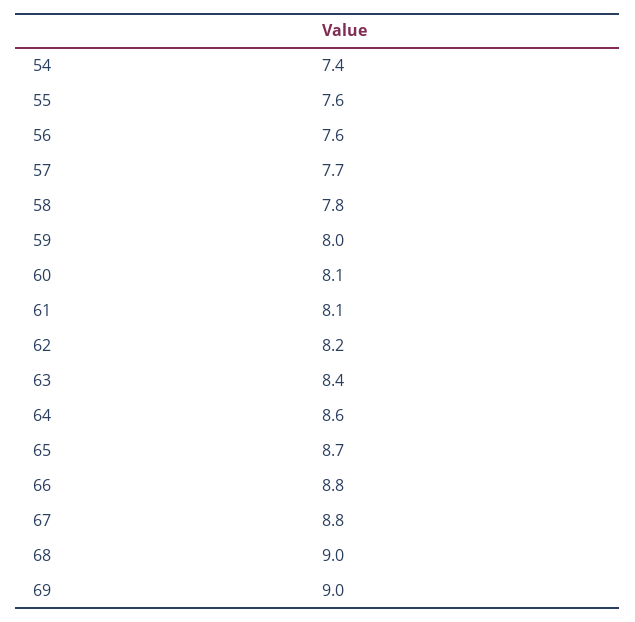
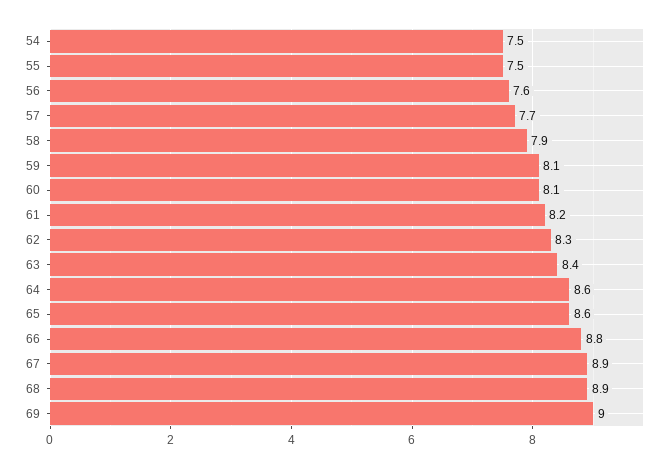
54: 7.4 -> 7.5
55: 7.6 -> 7.5
58: 7.8 -> 7.9
59: 8 -> 8.1
61: 8.1 -> 8.2
62: 8.2 -> 8.3
65: 8.7 -> 8.6
67: 8.8 -> 8.9
68: 9 -> 8.9

